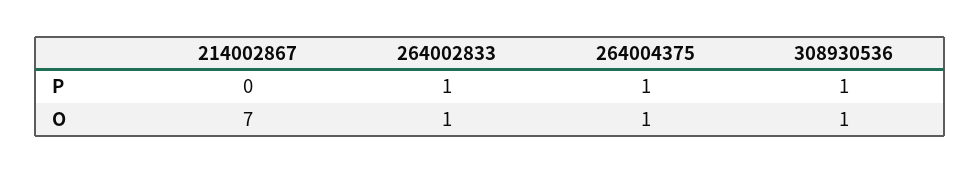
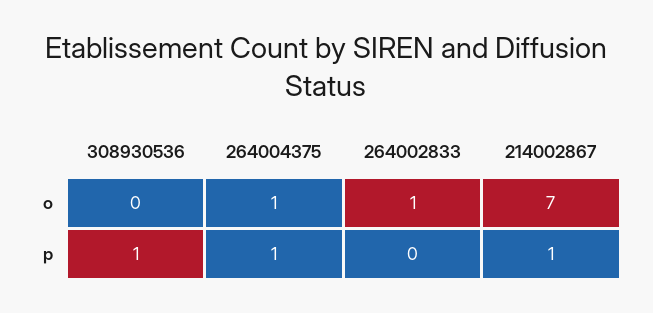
214002867, P: 0 -> 1
264002833, P: 1 -> 0
308930536, O: 1 -> 0

